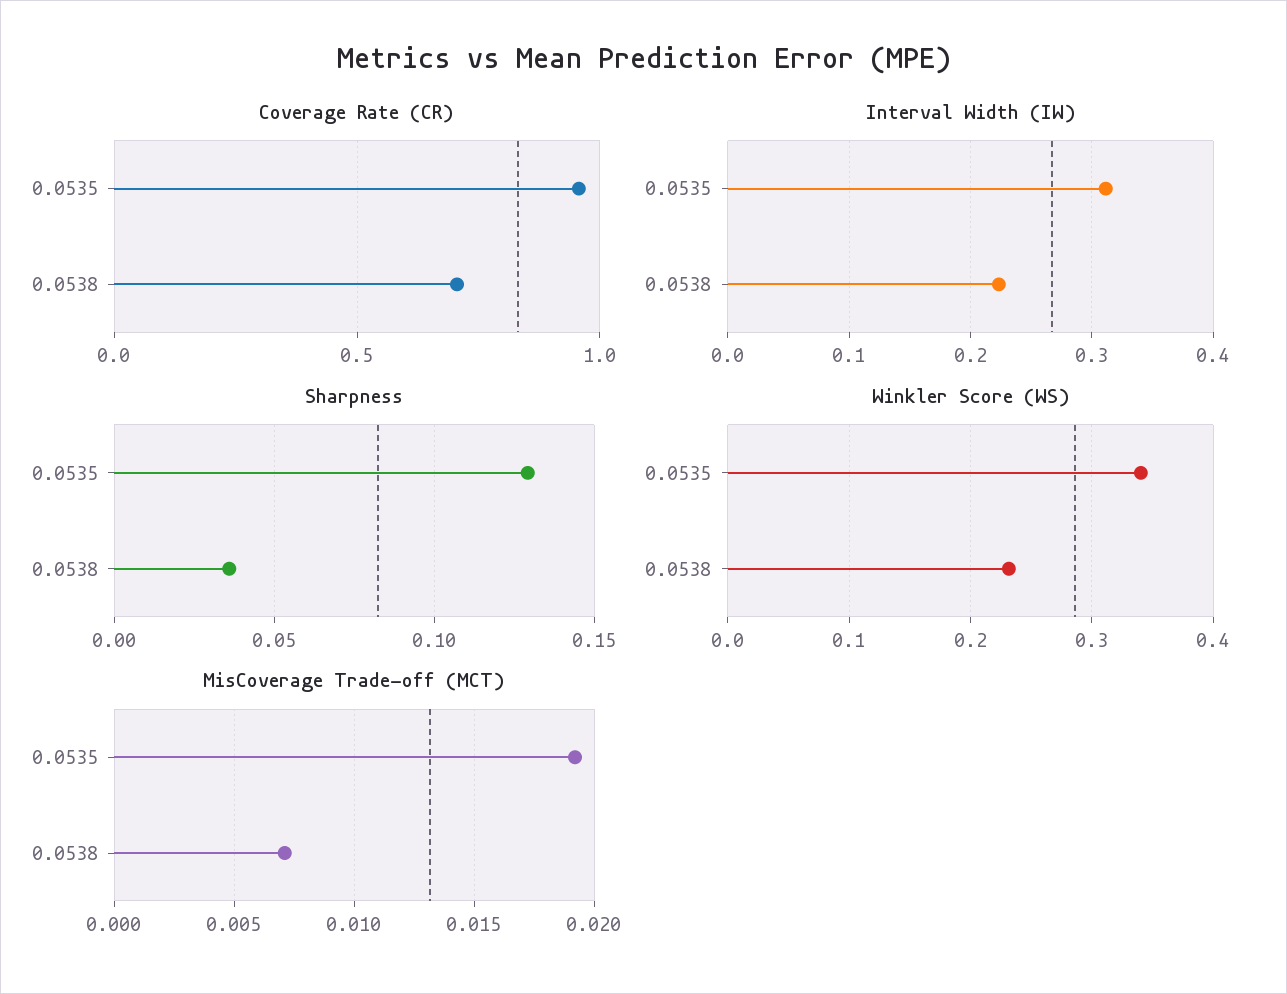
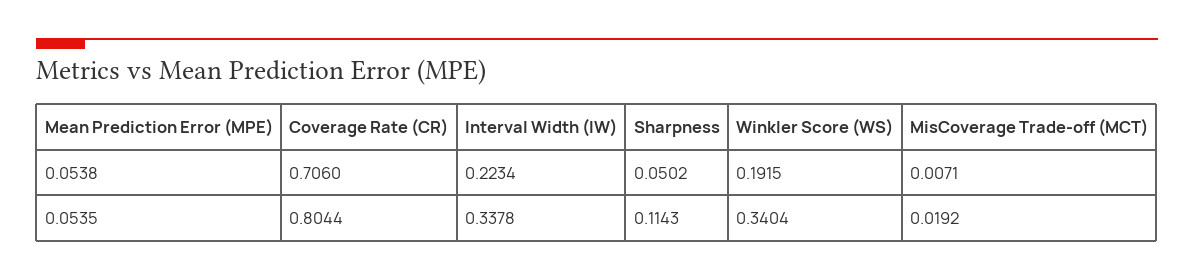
Coverage Rate (CR), 0.0535: 0.95 -> 0.8044
Interval Width (IW), 0.0535: 0.31 -> 0.3378
Sharpness, 0.0535: 0.13 -> 0.1143
Sharpness, 0.0538: 0.035 -> 0.0502
Winkler Score (WS), 0.0538: 0.23 -> 0.1915

